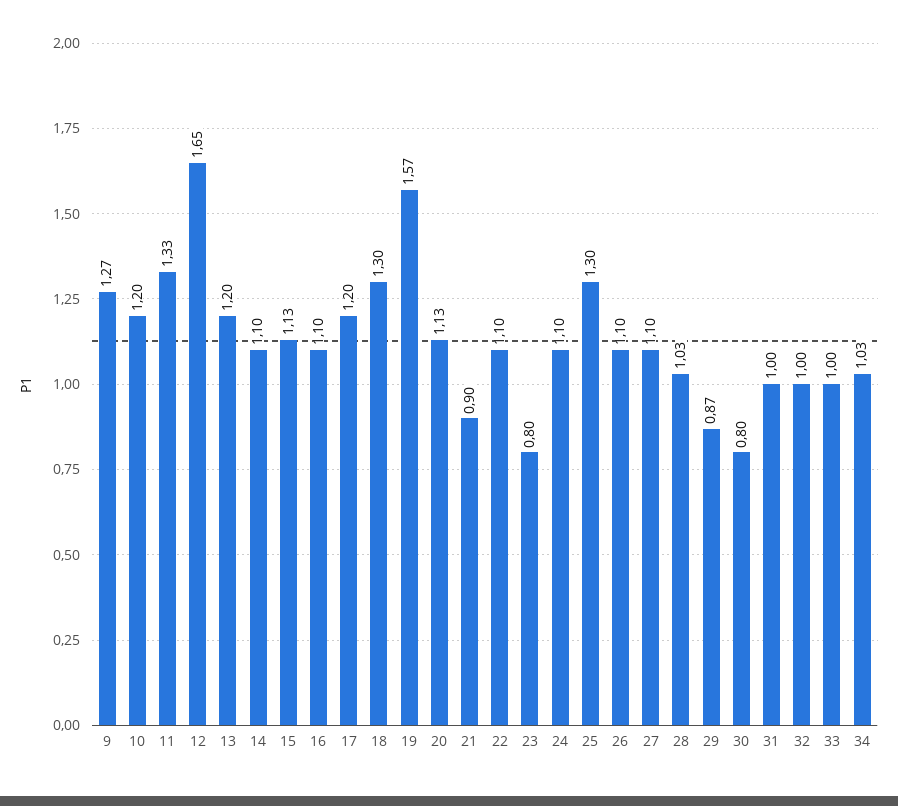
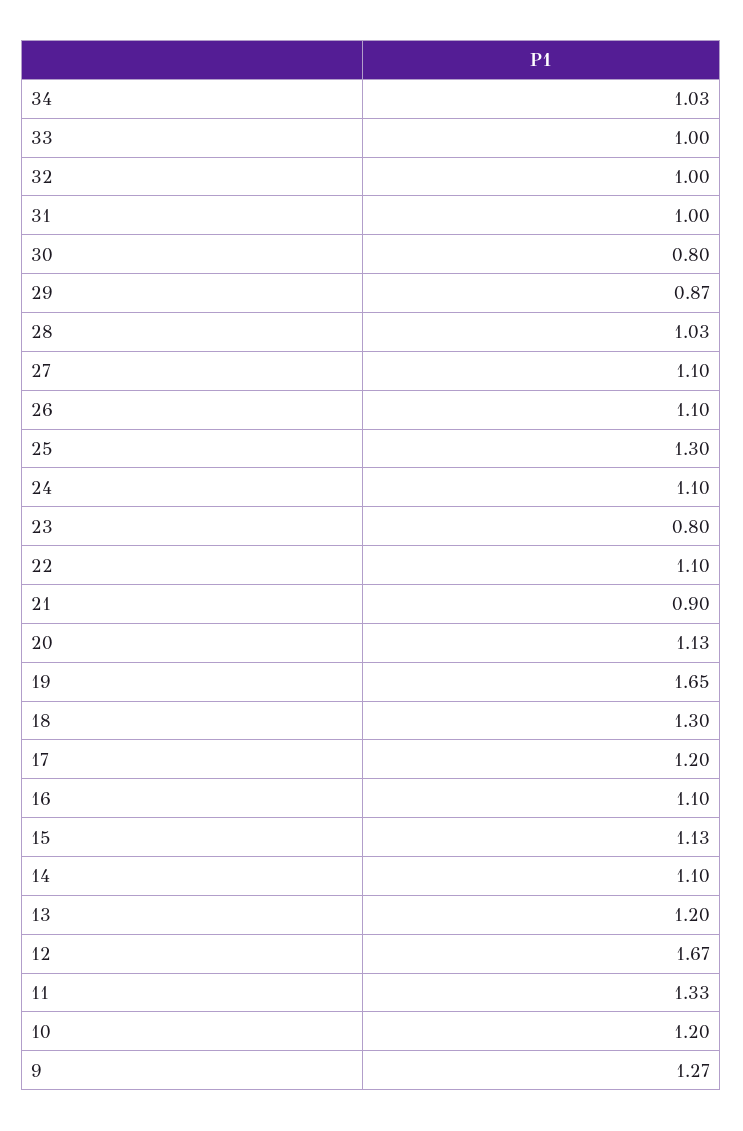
12: 1.65 -> 1.67
19: 1.57 -> 1.65

